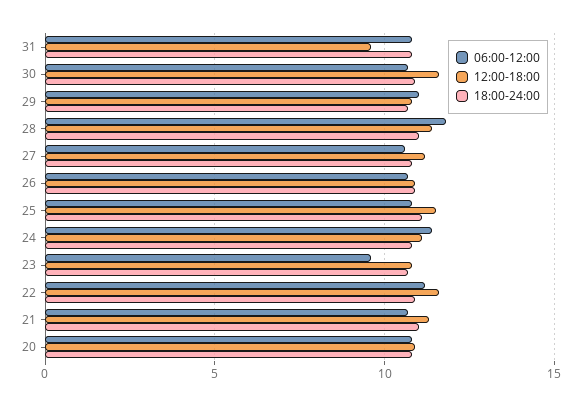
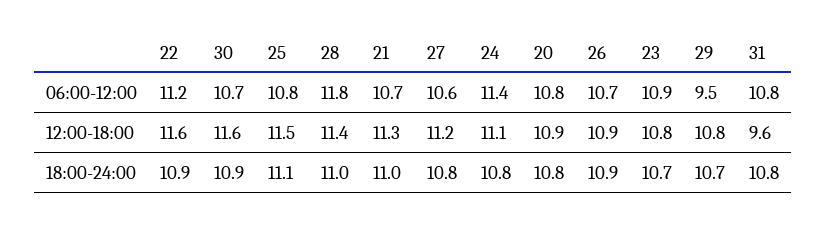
06:00-12:00, 29: 11 -> 9.5
06:00-12:00, 23: 9.5 -> 10.9

